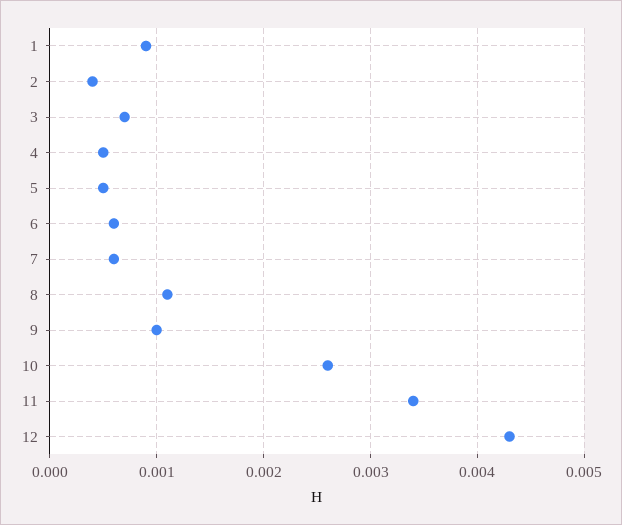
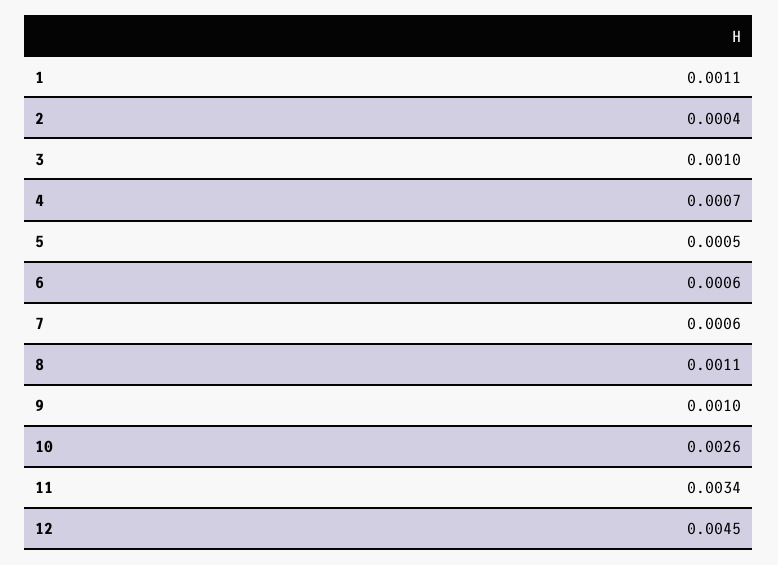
1: 0.0009 -> 0.0011
3: 0.0007 -> 0.001
4: 0.0005 -> 0.0007
12: 0.0043 -> 0.0045

